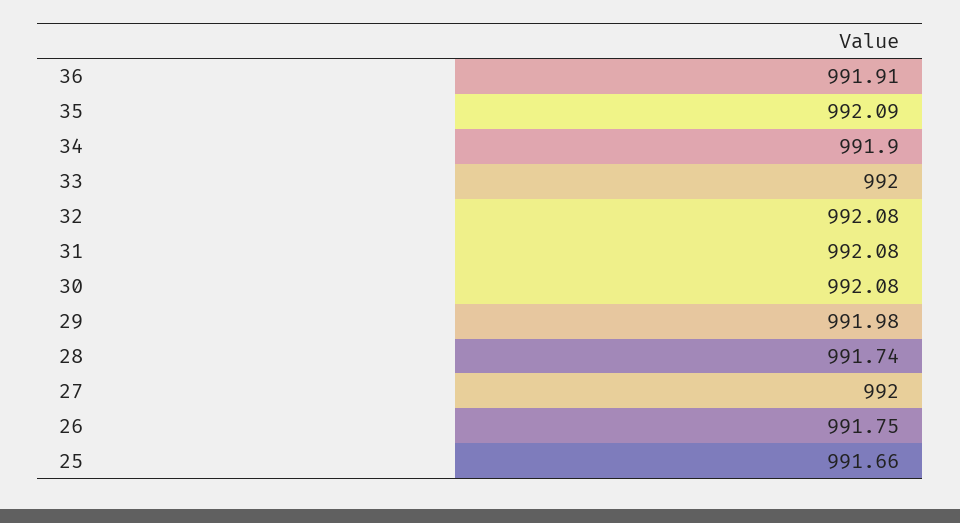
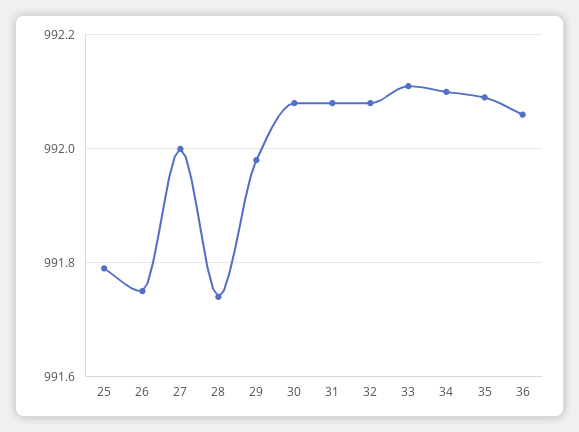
36: 991.91 -> 992.05
34: 991.9 -> 992.1
33: 992 -> 992.1
25: 991.66 -> 991.8

